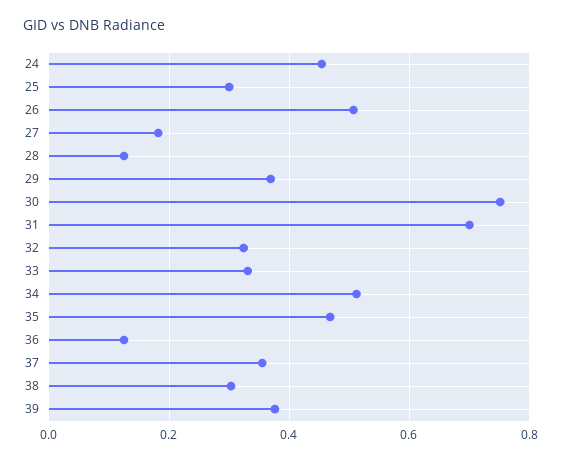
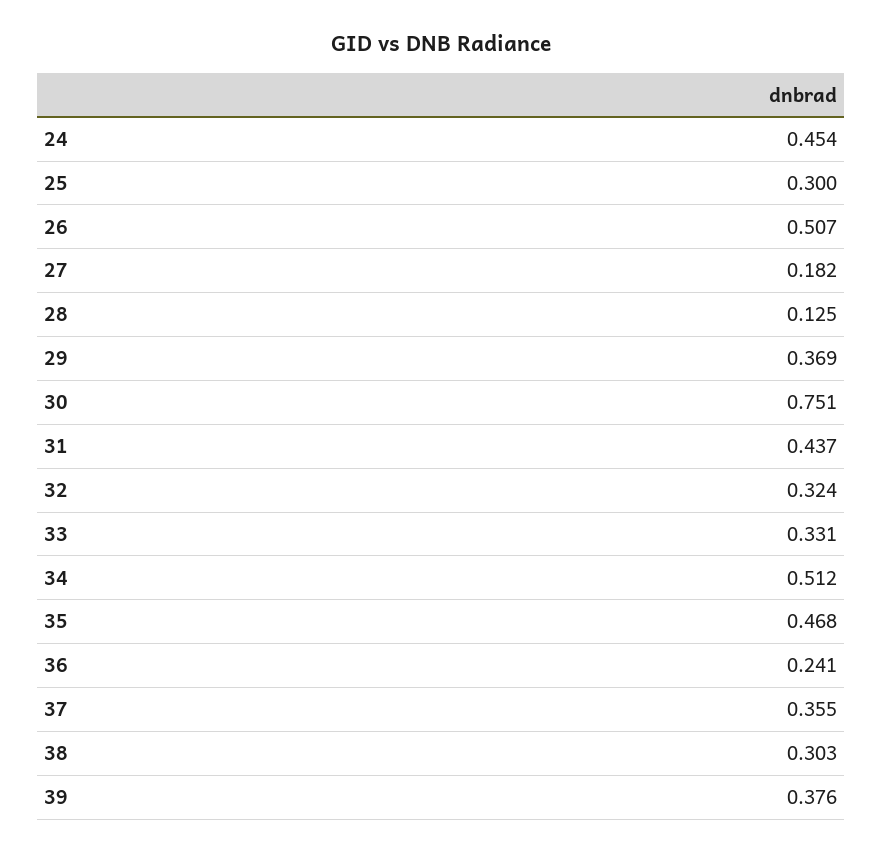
31: 0.7 -> 0.437
36: 0.12 -> 0.241

